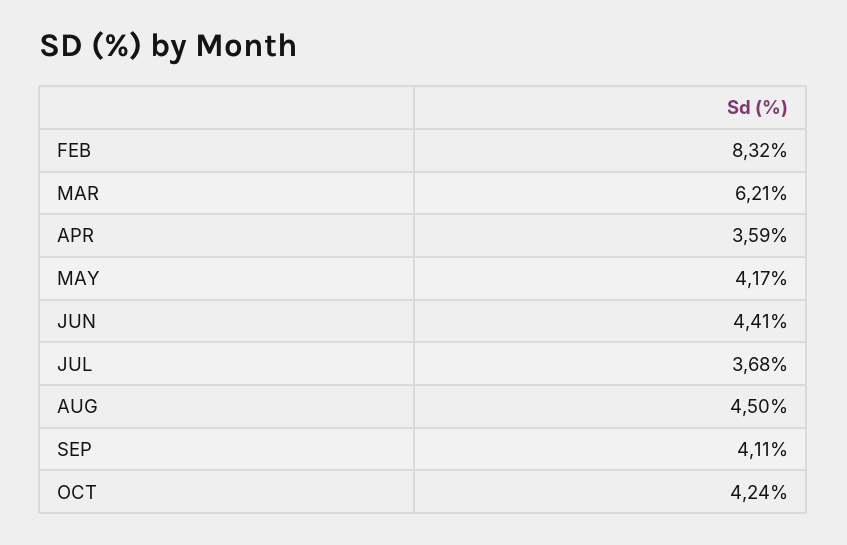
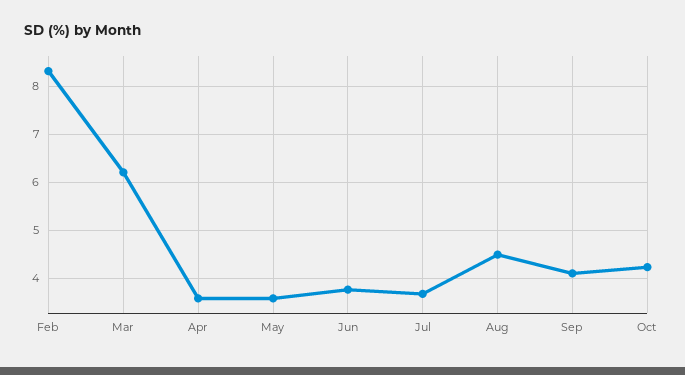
MAY: 4.17 -> 3.6
JUN: 4.41 -> 3.8

